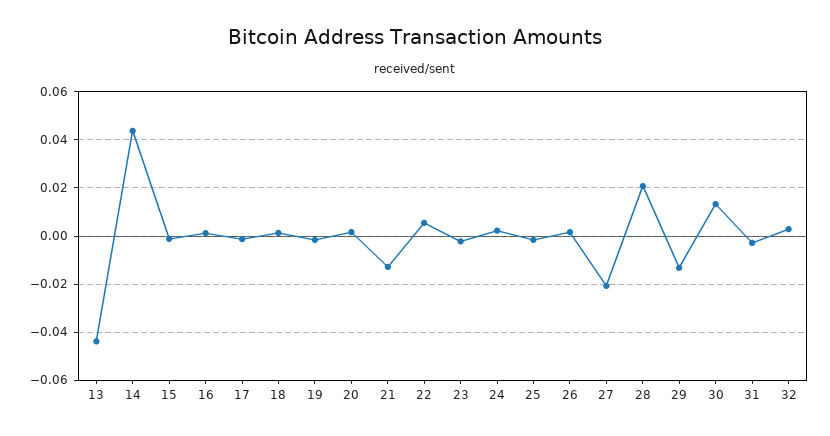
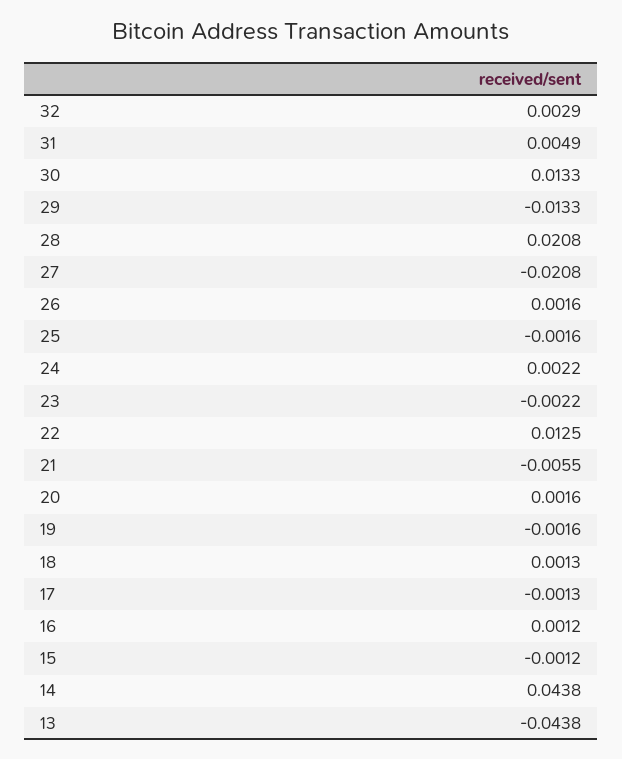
21: -0.0125 -> -0.0055
22: 0.005 -> 0.0125
31: -0.0025 -> 0.0049

